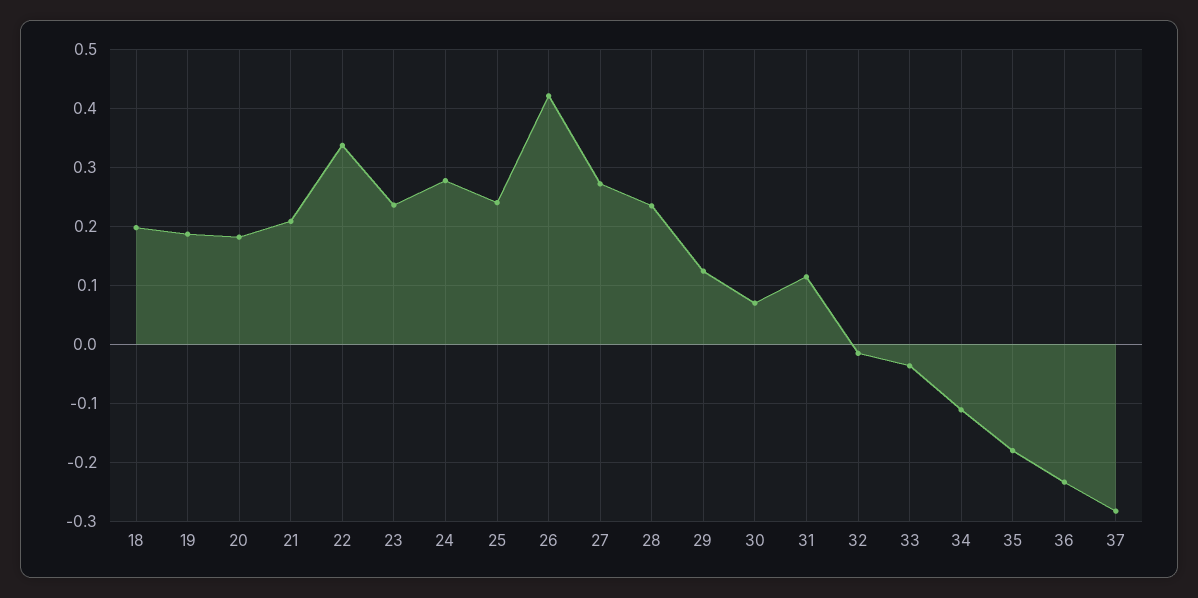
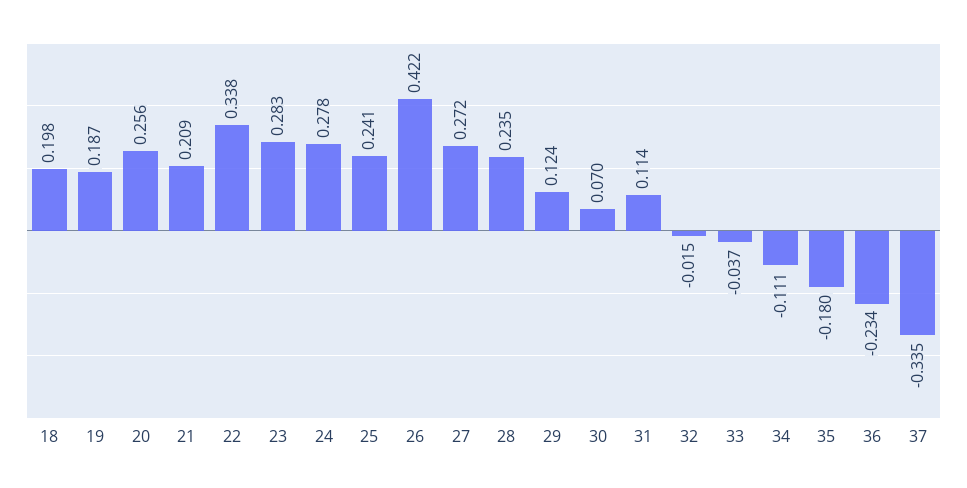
20: 0.18 -> 0.256
23: 0.24 -> 0.283
37: -0.28 -> -0.335

